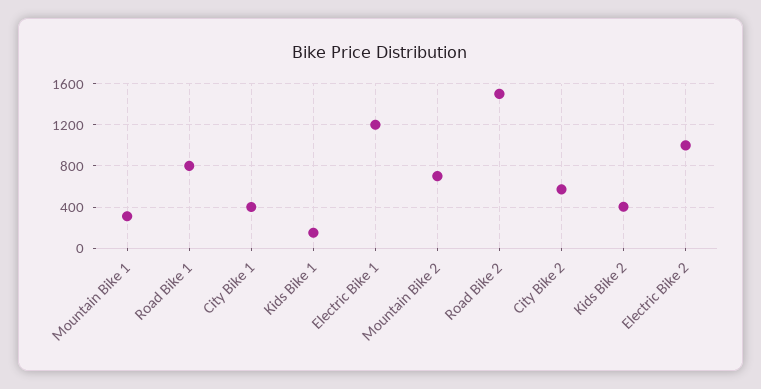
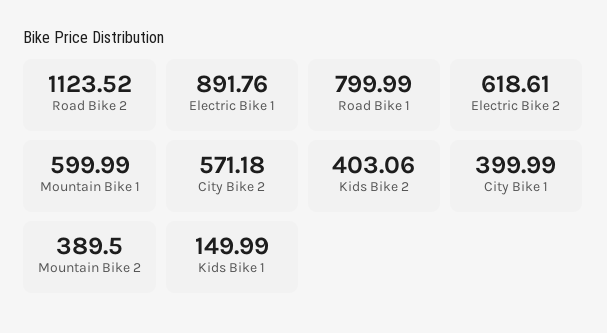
Mountain Bike 1: 300 -> 599.99
Electric Bike 1: 1200 -> 891.76
Mountain Bike 2: 700 -> 389.5
Road Bike 2: 1500 -> 1123.52
Electric Bike 2: 1000 -> 618.61

